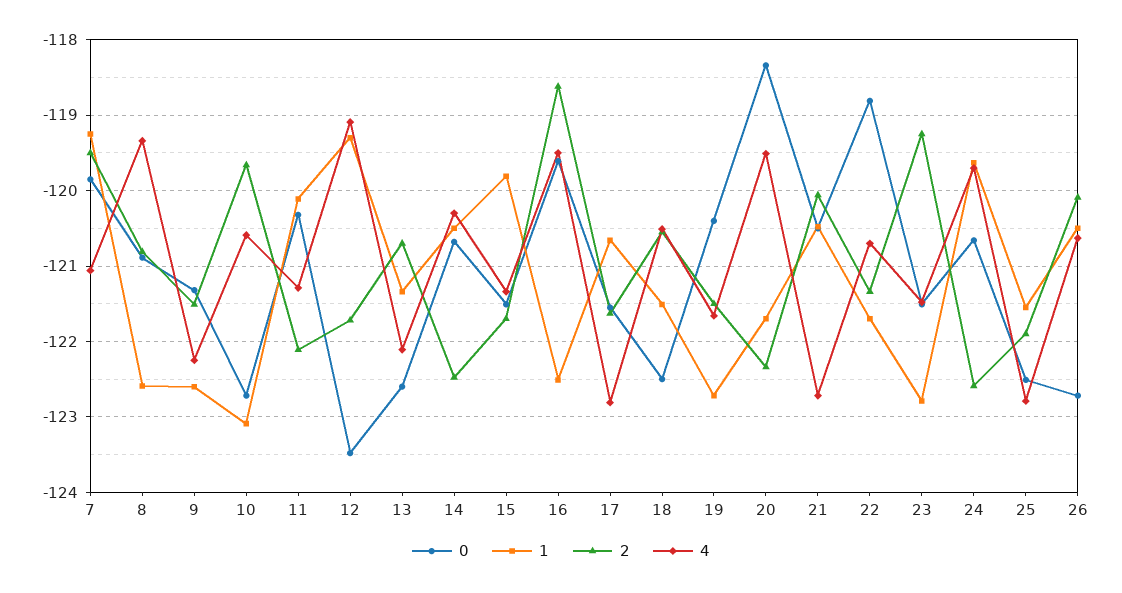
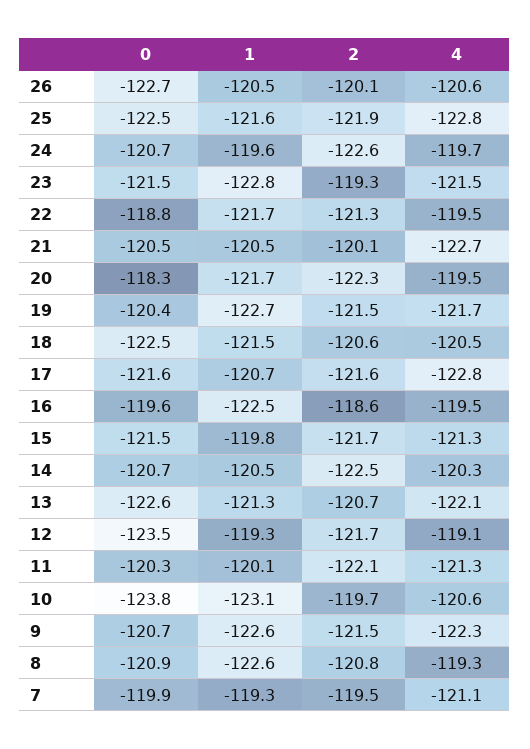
0, 9: -121.3 -> -120.7
0, 10: -122.7 -> -123.8
4, 22: -120.7 -> -119.5

